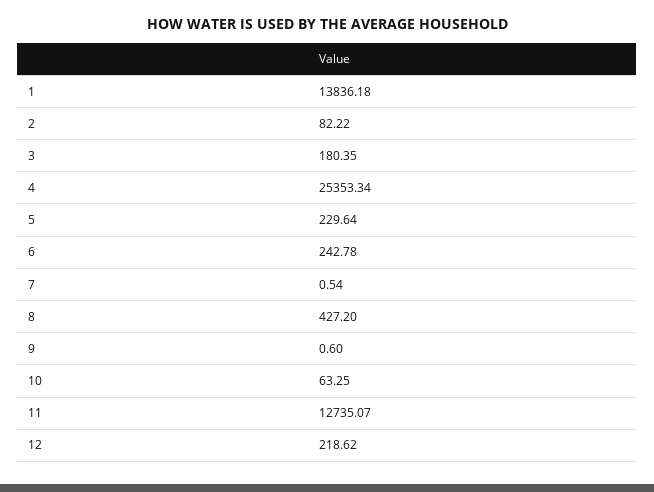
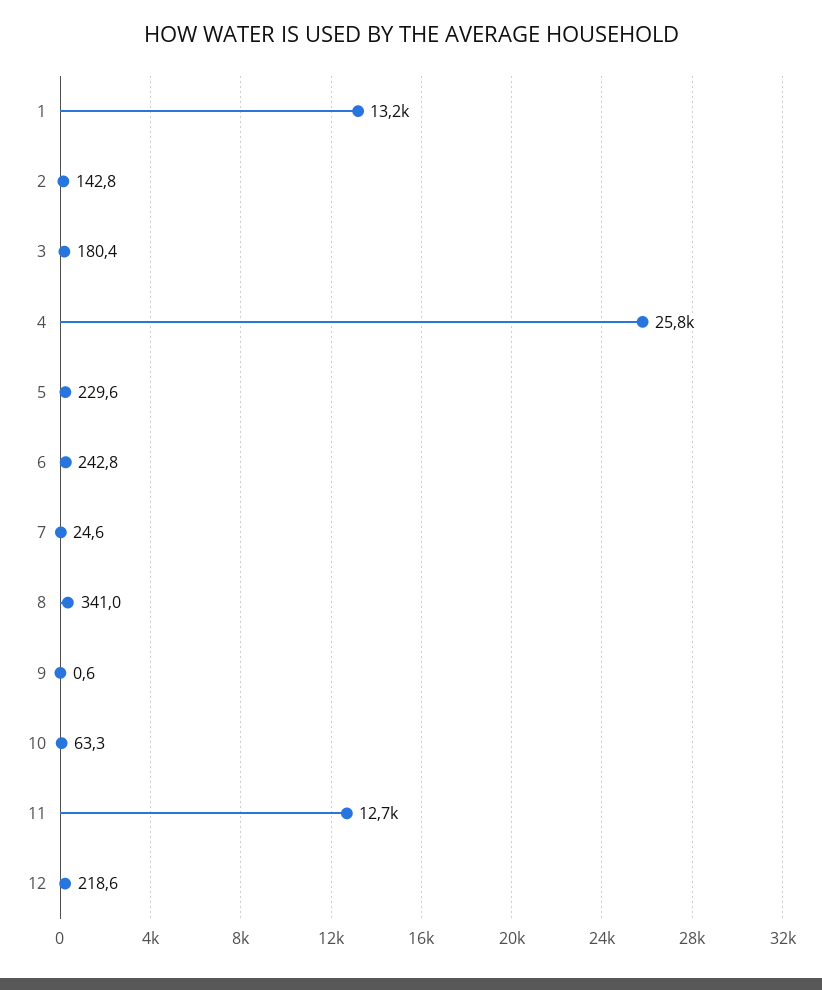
1: 13836.18 -> 13200
2: 82.22 -> 142.8
4: 25353.34 -> 25800
7: 0.54 -> 24.6
8: 427.2 -> 341

